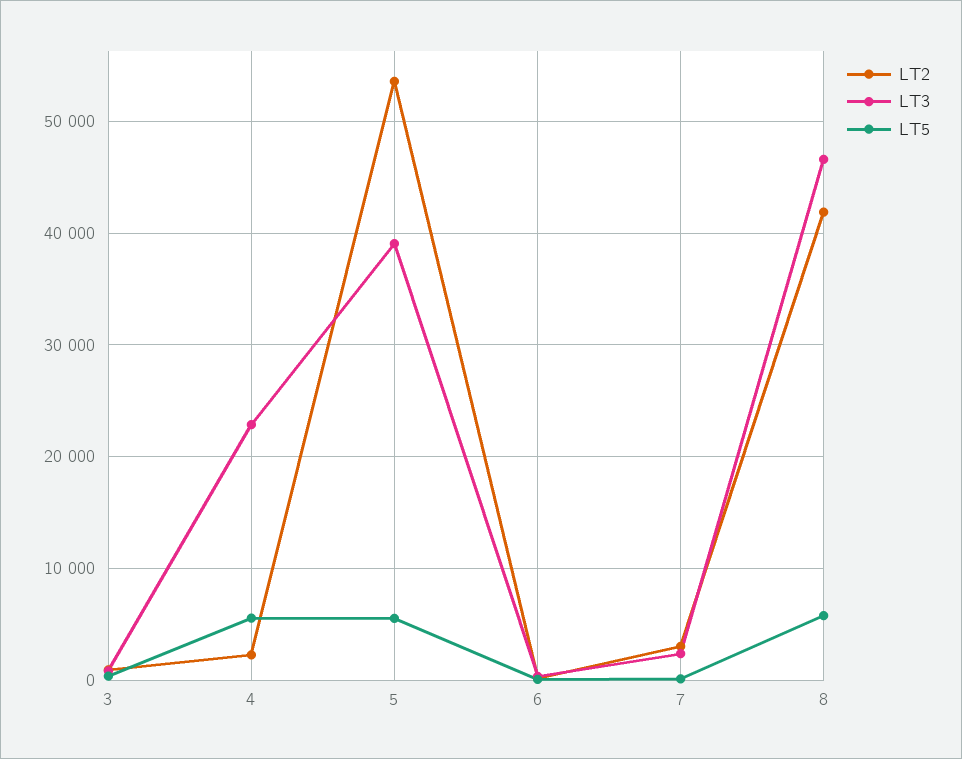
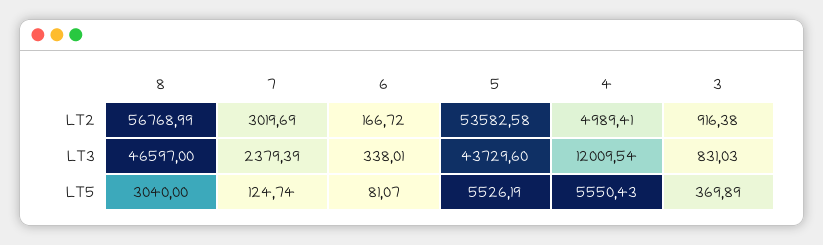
LT2, 4: 2000 -> 4989.41
LT3, 4: 23000 -> 12009.54
LT3, 5: 39000 -> 43729.6
LT2, 8: 42000 -> 56768.99
LT5, 8: 6000 -> 3040

